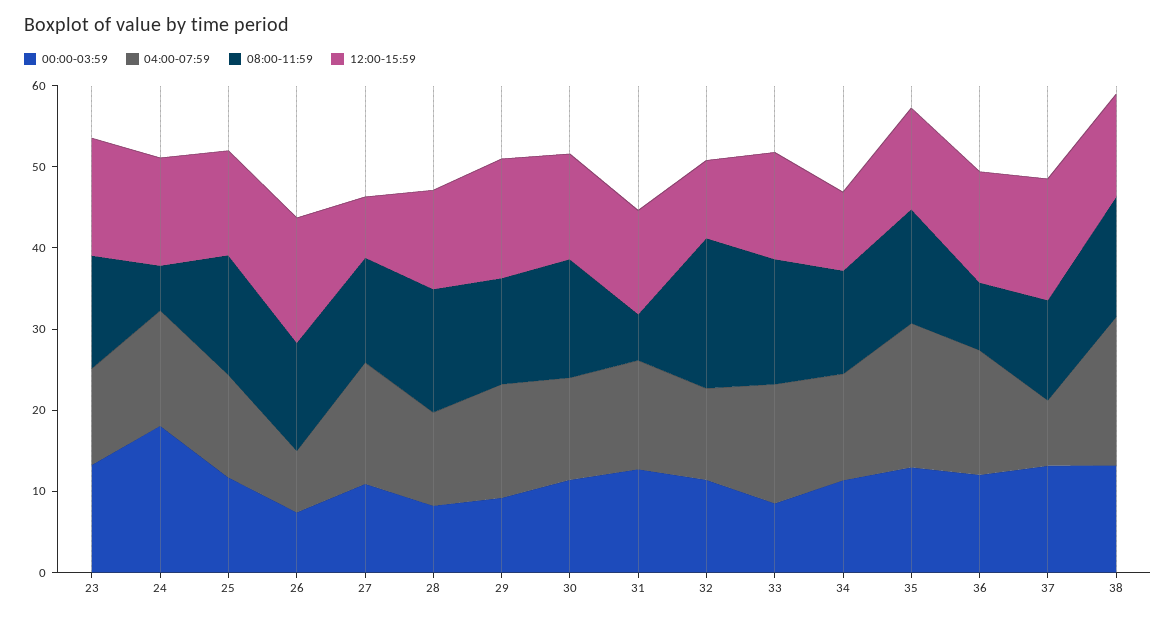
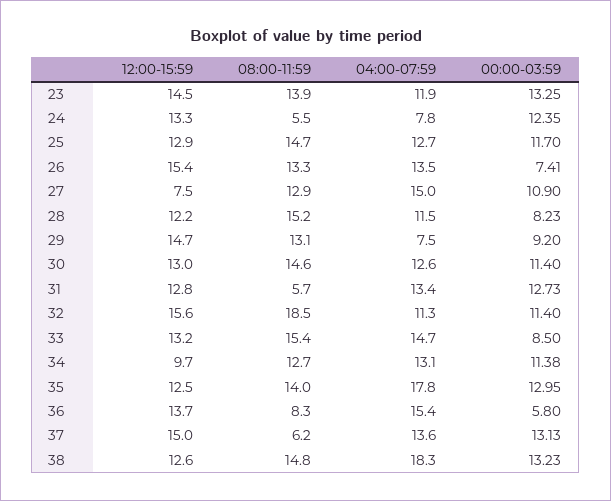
00:00-03:59, 24: 18 -> 12.35
04:00-07:59, 24: 14 -> 7.8
04:00-07:59, 26: 8 -> 13.5
04:00-07:59, 29: 14 -> 7.5
12:00-15:59, 32: 10 -> 15.6
00:00-03:59, 36: 12 -> 5.8
04:00-07:59, 37: 8 -> 13.6
08:00-11:59, 37: 12 -> 6.2

